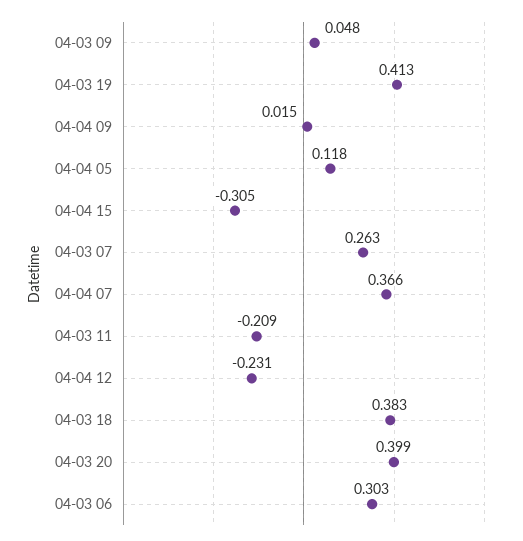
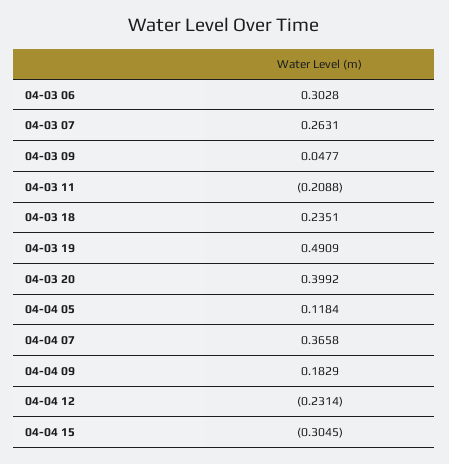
04-03 19: 0.413 -> 0.4909
04-04 09: 0.015 -> 0.1829
04-03 18: 0.383 -> 0.2351

